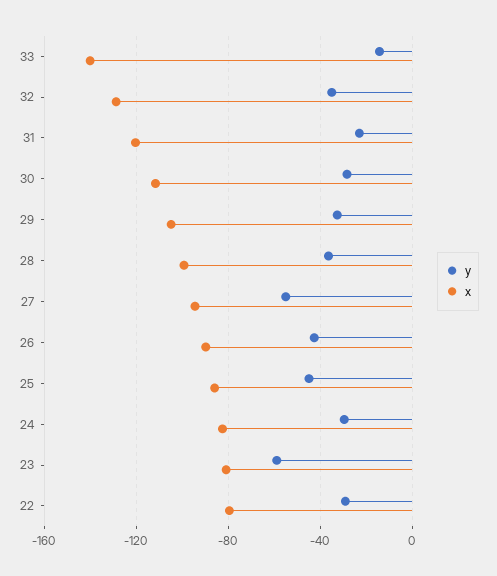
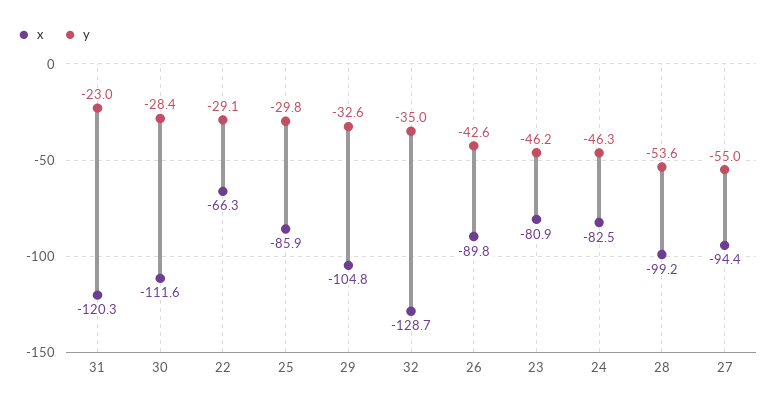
y, 33: -15 -> none
x, 33: -140 -> none
y, 28: -35 -> -53.6
y, 25: -45 -> -29.8
y, 24: -30 -> -46.3
y, 23: -60 -> -46.2
x, 22: -80 -> -66.3

